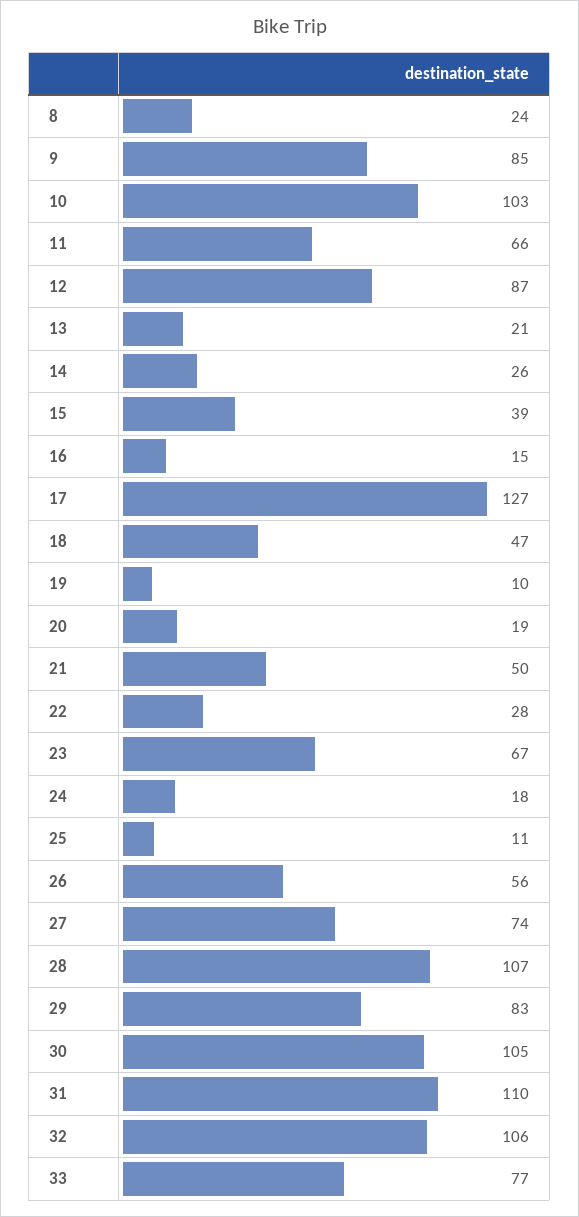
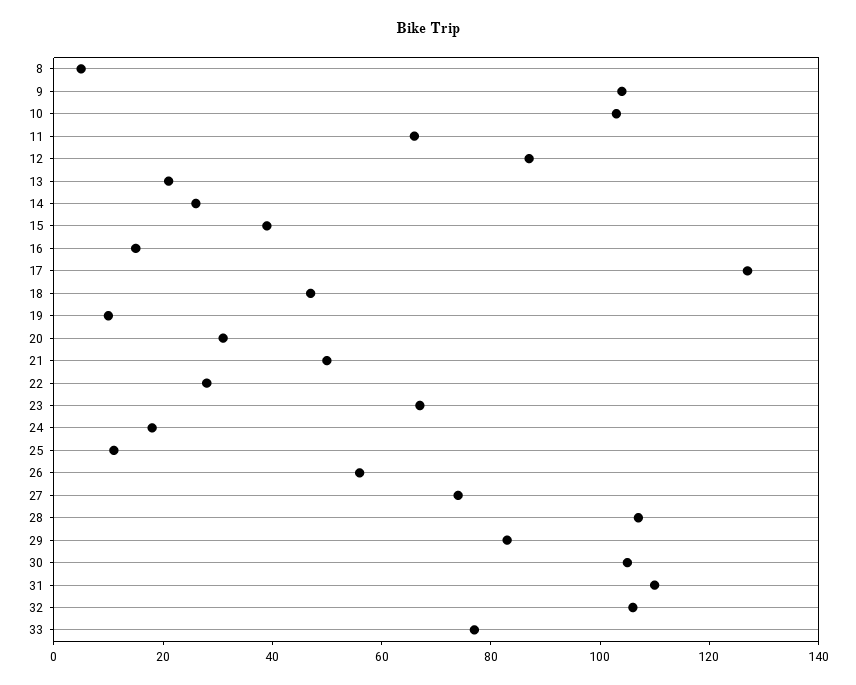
8: 24 -> 5
9: 85 -> 105
20: 19 -> 30

